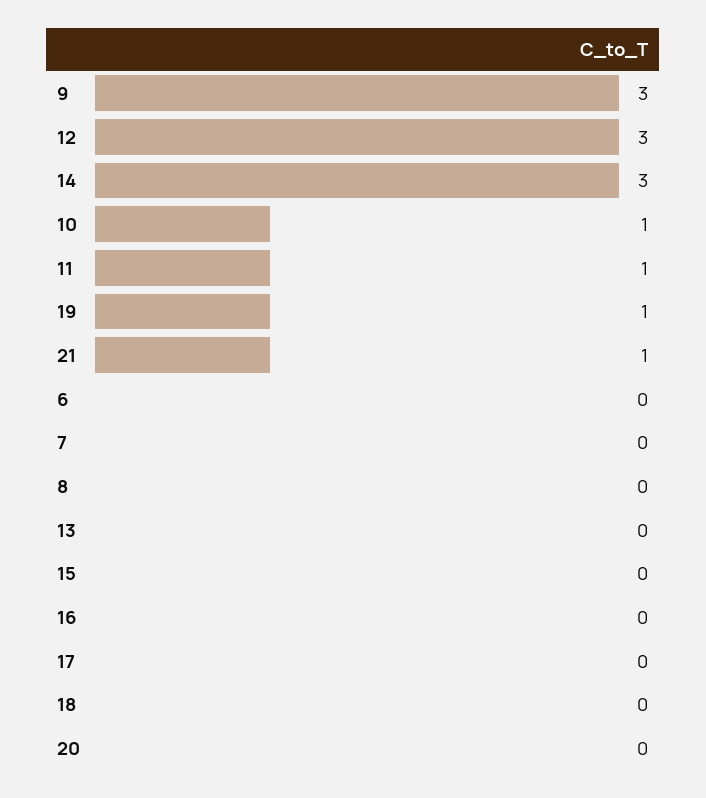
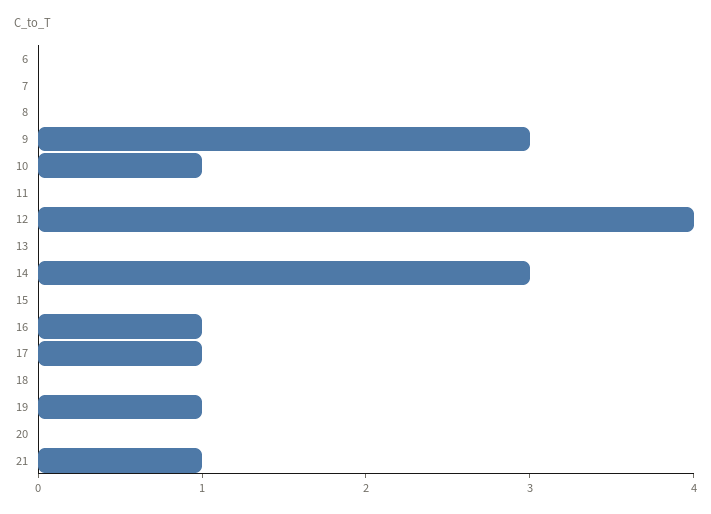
12: 3 -> 4
11: 1 -> 0
16: 0 -> 1
17: 0 -> 1

